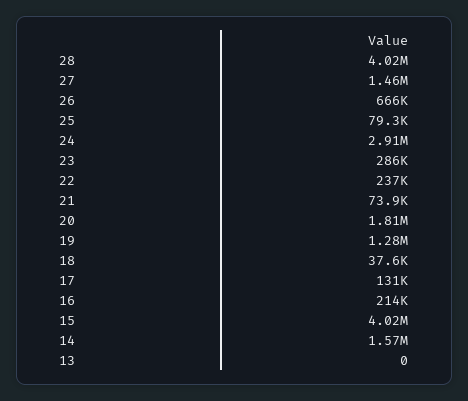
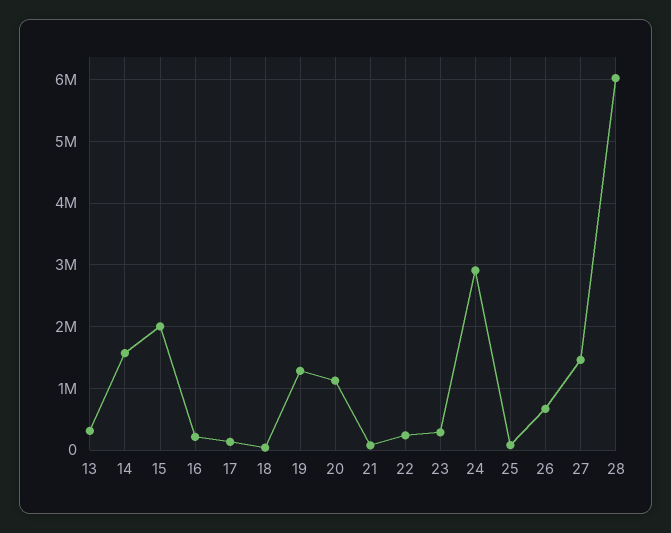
28: 4020000 -> 6000000
20: 1810000 -> 1100000
15: 4020000 -> 2000000
13: 0 -> 300000

